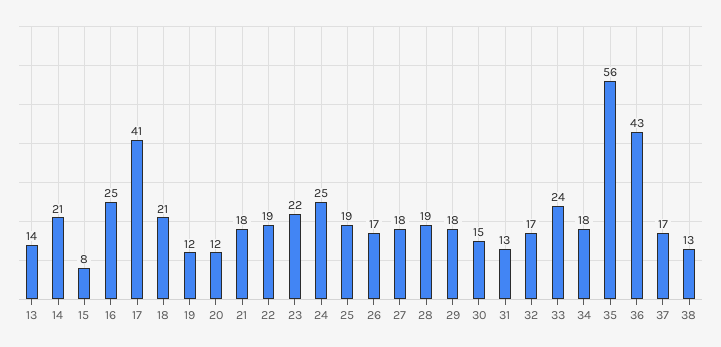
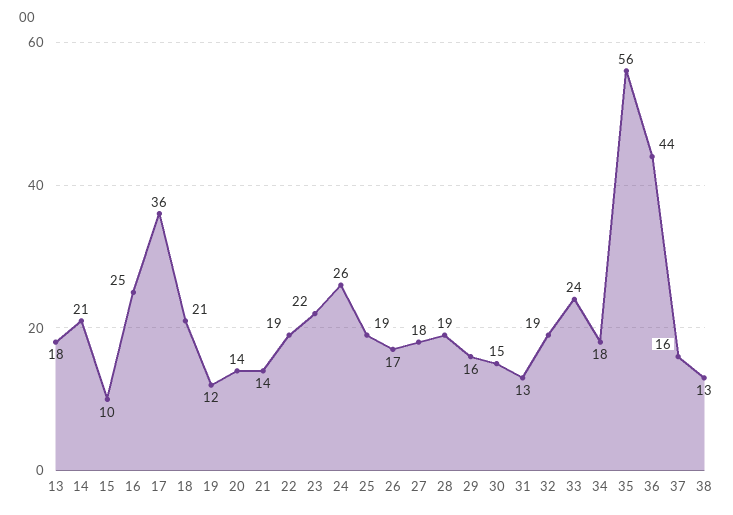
13: 14 -> 18
15: 8 -> 10
17: 41 -> 36
20: 12 -> 14
21: 18 -> 14
24: 25 -> 26
29: 18 -> 16
32: 17 -> 19
36: 43 -> 44
37: 17 -> 16

